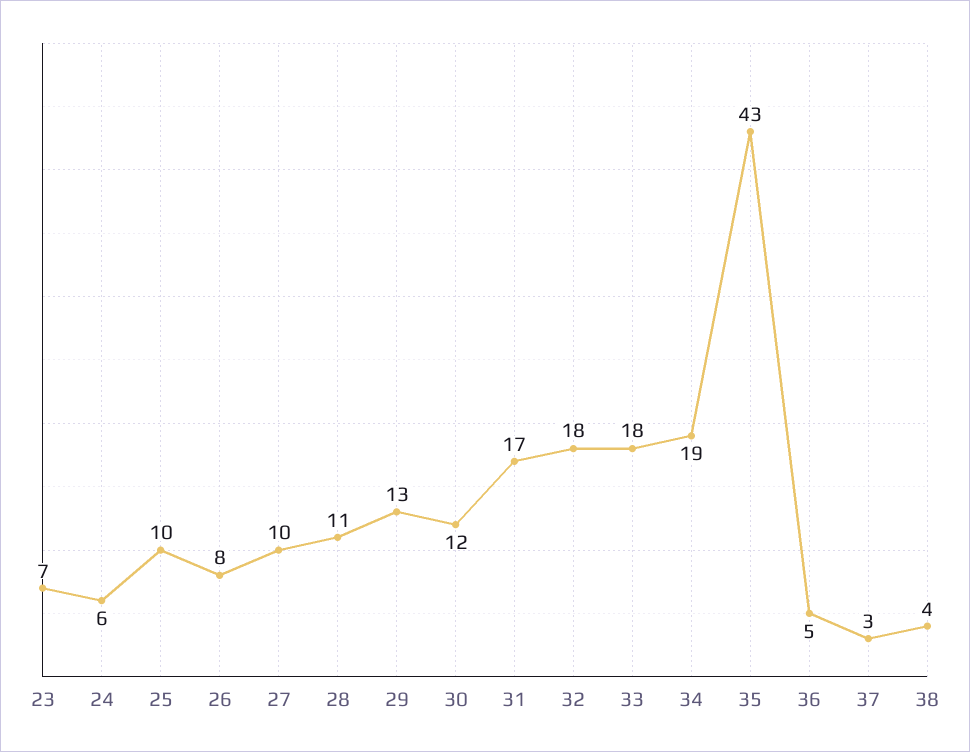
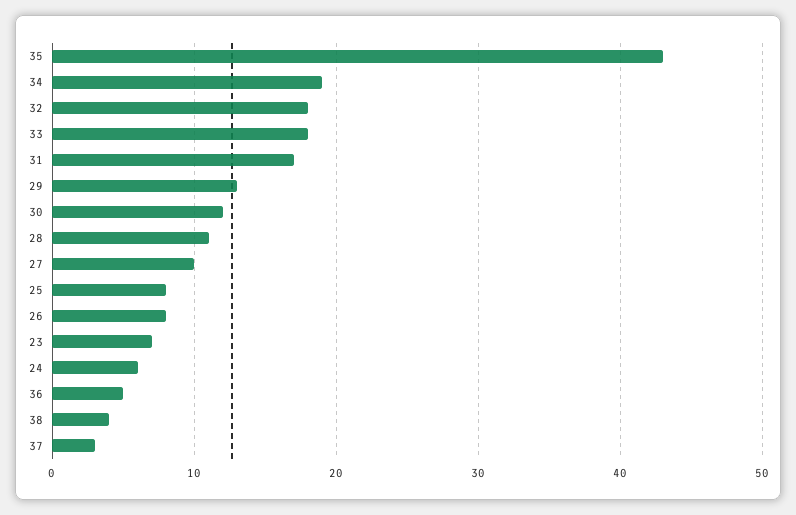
25: 10 -> 8

